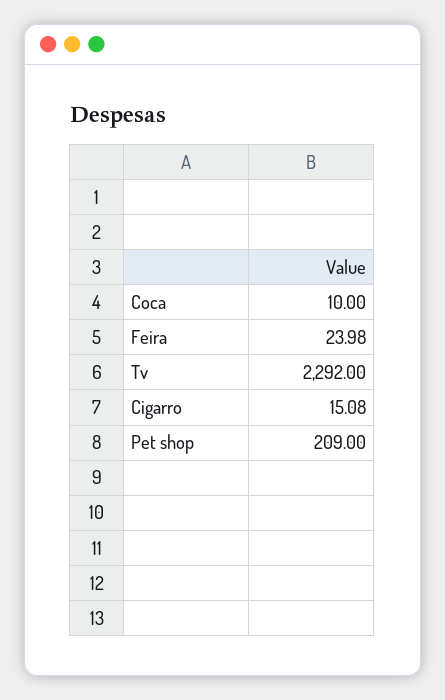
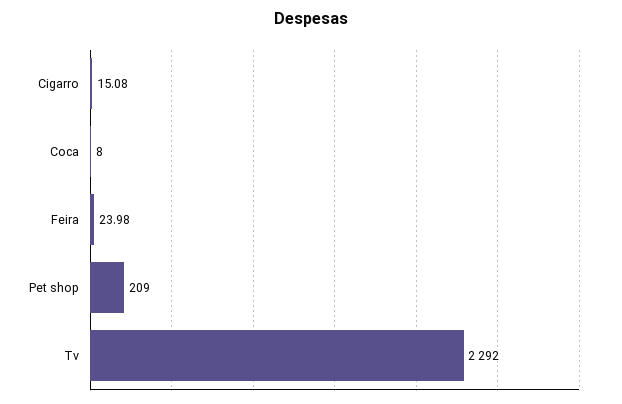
Coca: 10 -> 8

